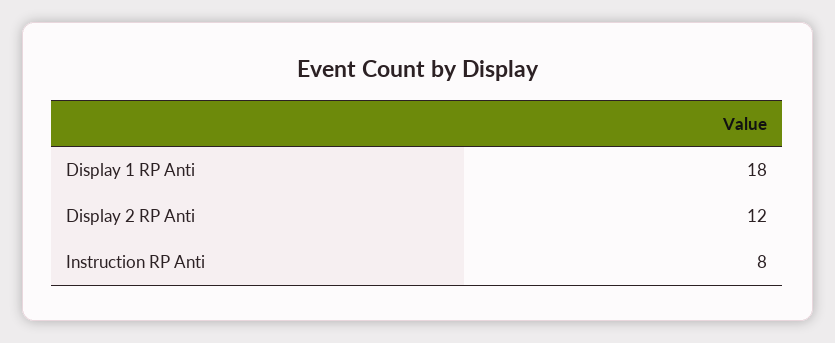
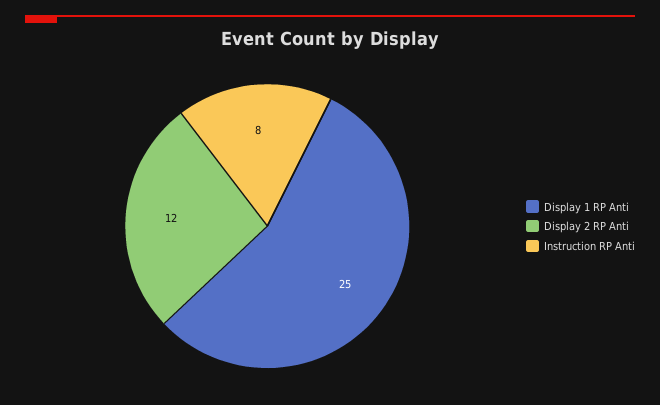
Display 1 RP Anti: 18 -> 25

